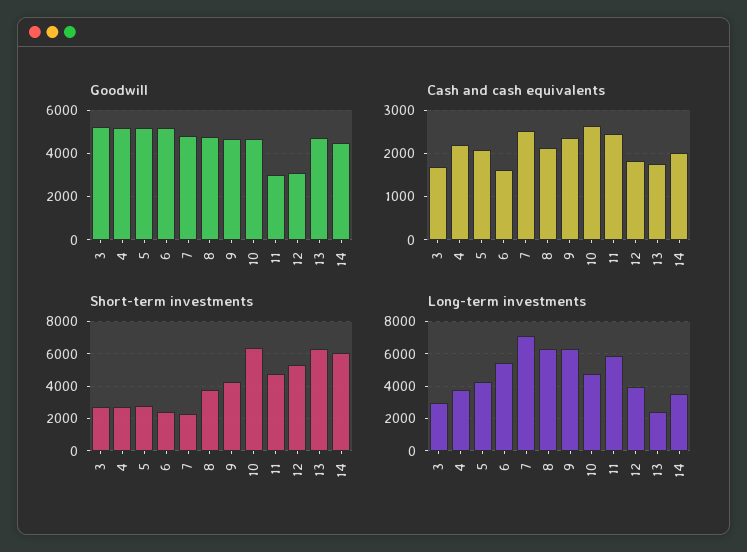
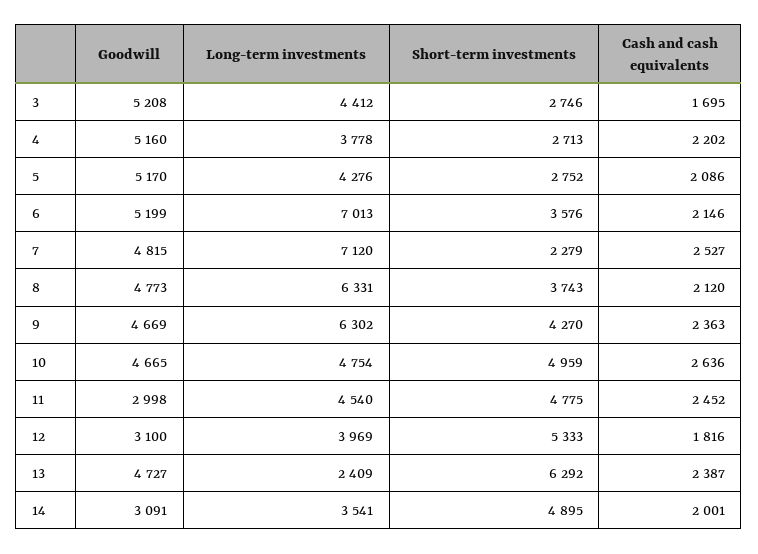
Goodwill, 14: 4500 -> 3091
Cash and cash equivalents, 6: 1600 -> 2146
Cash and cash equivalents, 13: 1800 -> 2387
Short-term investments, 6: 2500 -> 3576
Short-term investments, 10: 6500 -> 4959
Short-term investments, 14: 6000 -> 4895
Long-term investments, 3: 3000 -> 4412
Long-term investments, 6: 5500 -> 7013
Long-term investments, 11: 6000 -> 4540

